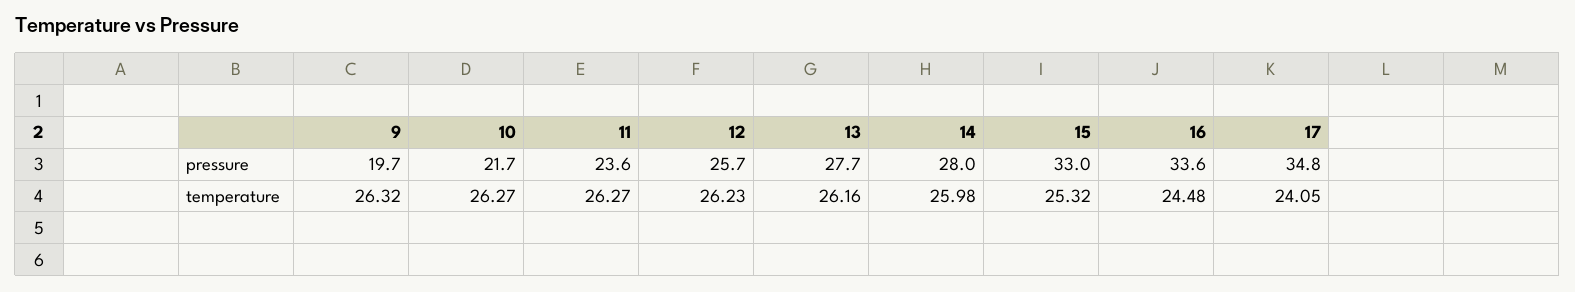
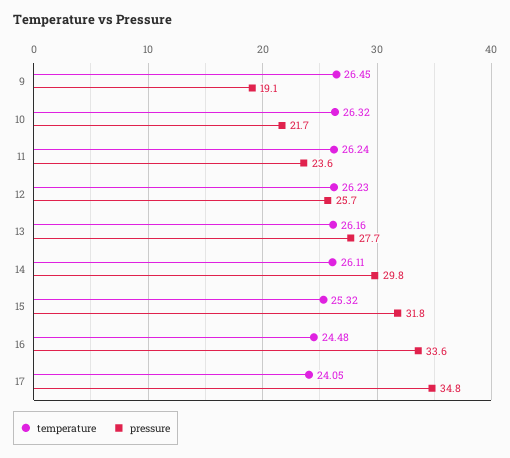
pressure, 9: 19.7 -> 19.1
pressure, 14: 28 -> 29.8
pressure, 15: 33 -> 31.8
temperature, 9: 26.32 -> 26.45
temperature, 10: 26.27 -> 26.32
temperature, 11: 26.27 -> 26.24
temperature, 14: 25.98 -> 26.11

